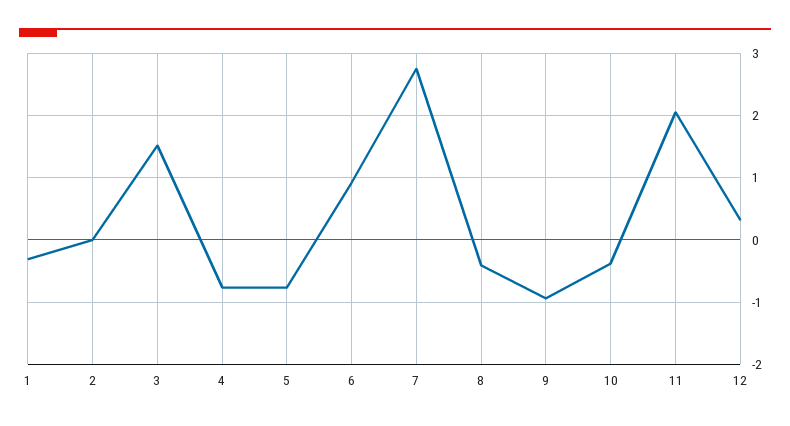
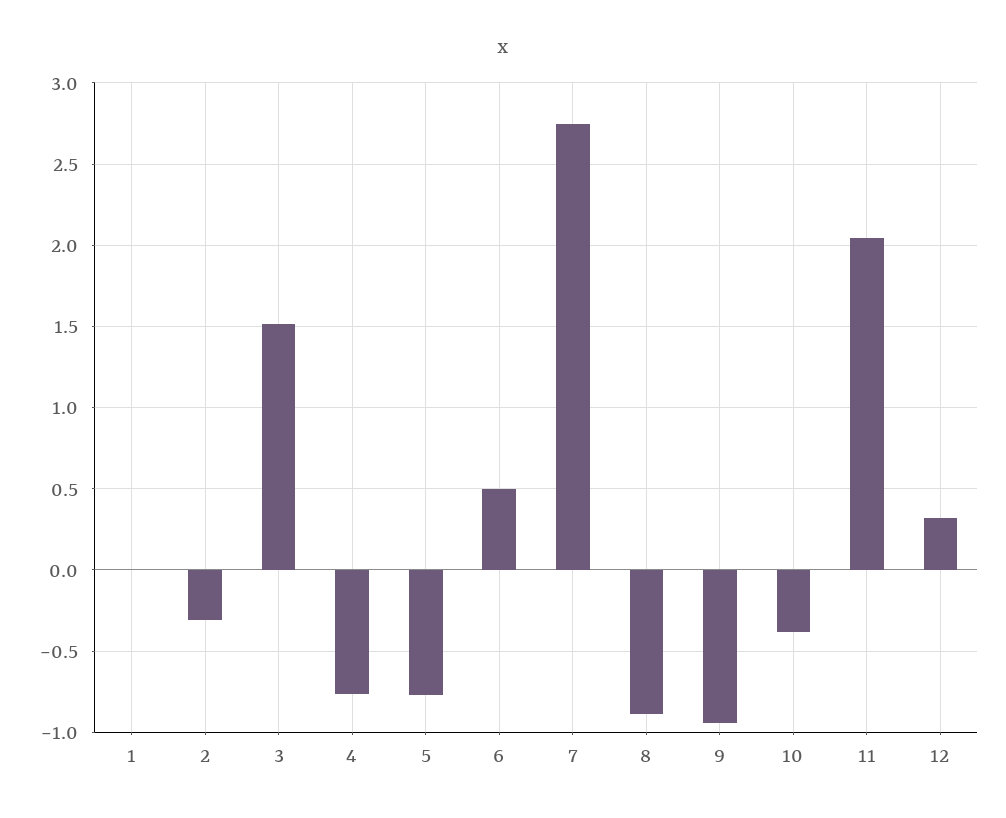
1: -0.3 -> 0
2: 0 -> -0.3
6: 0.9 -> 0.5
8: -0.4 -> -0.9

